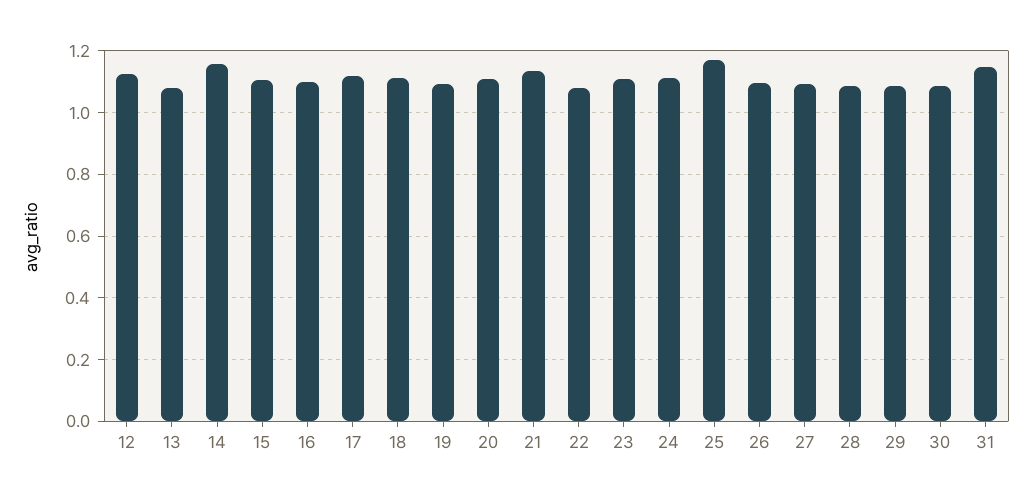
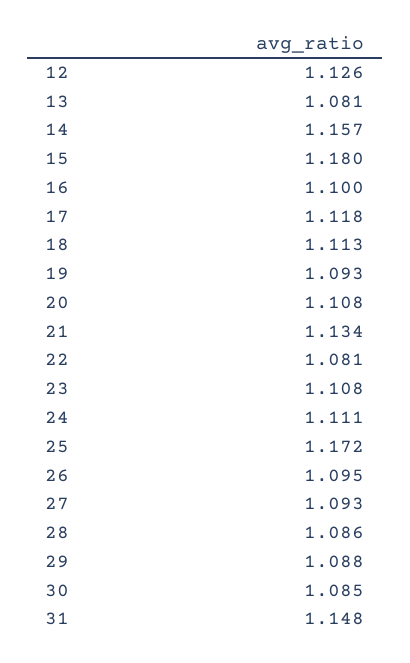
15: 1.1 -> 1.18

